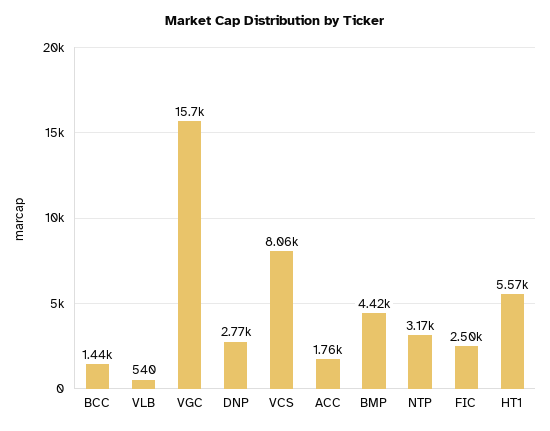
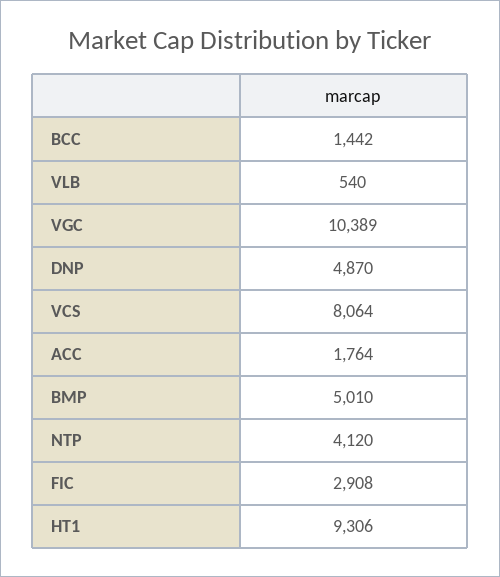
VGC: 15700 -> 10389
DNP: 2770 -> 4870
BMP: 4420 -> 5010
NTP: 3170 -> 4120
FIC: 2500 -> 2908
HT1: 5570 -> 9306

